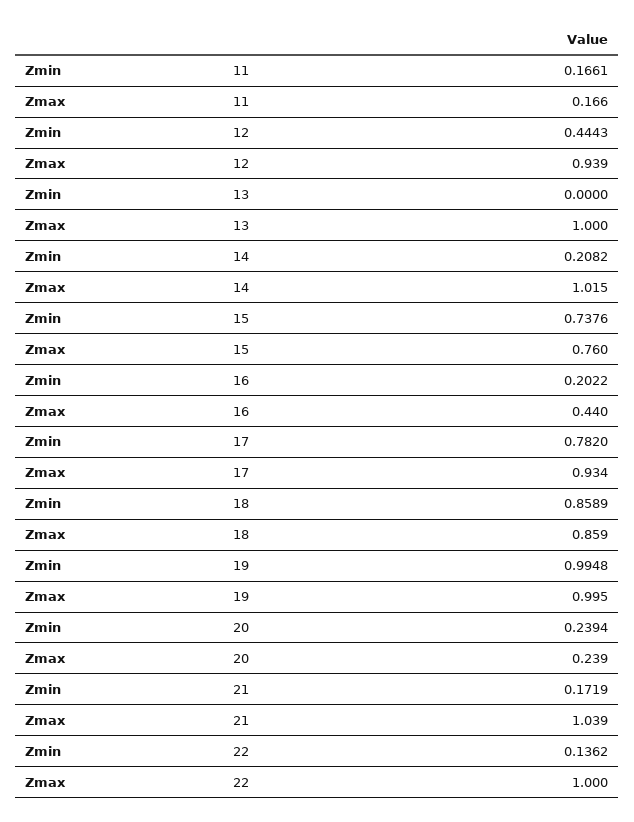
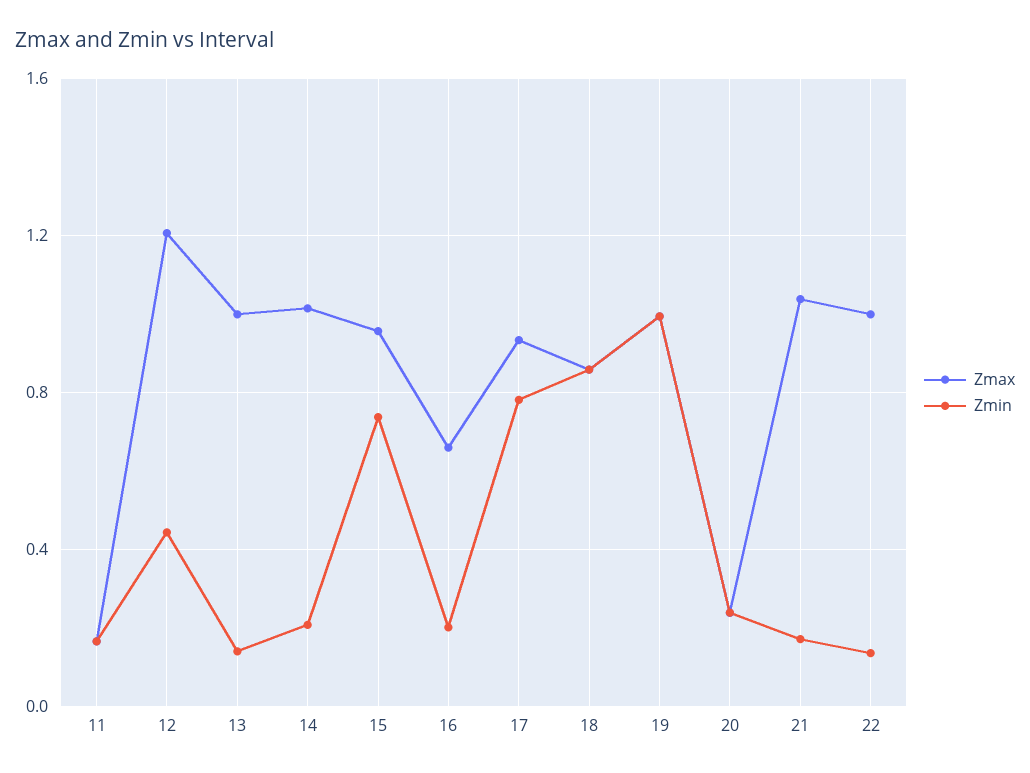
Zmax, 12: 0.939 -> 1.2
Zmin, 13: 0 -> 0.15
Zmax, 15: 0.76 -> 0.95
Zmax, 16: 0.44 -> 0.65

